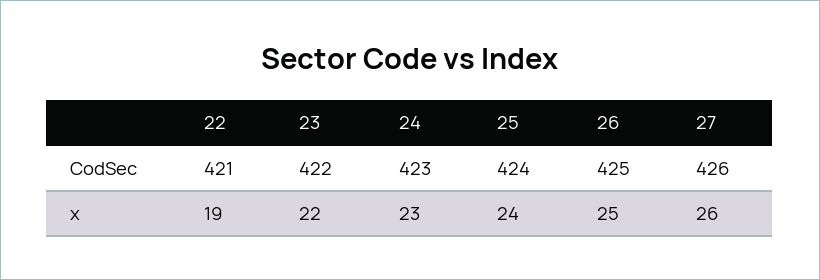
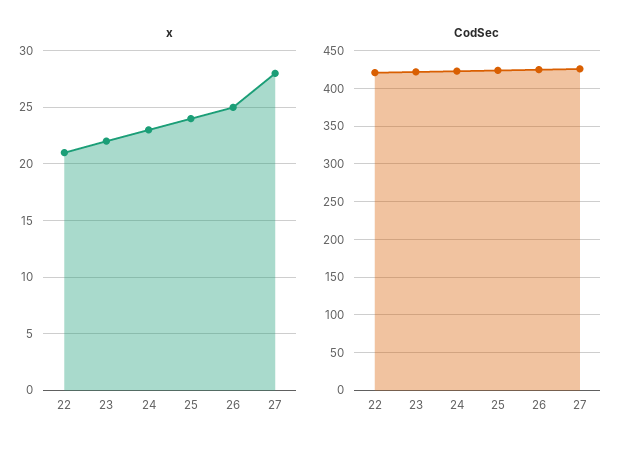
x, 22: 19 -> 21
x, 27: 26 -> 28

